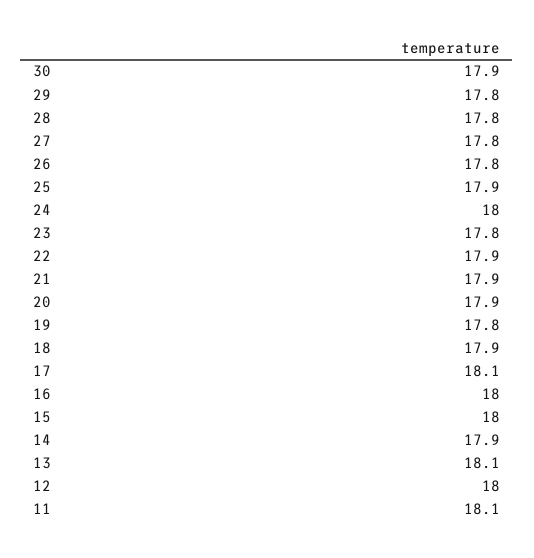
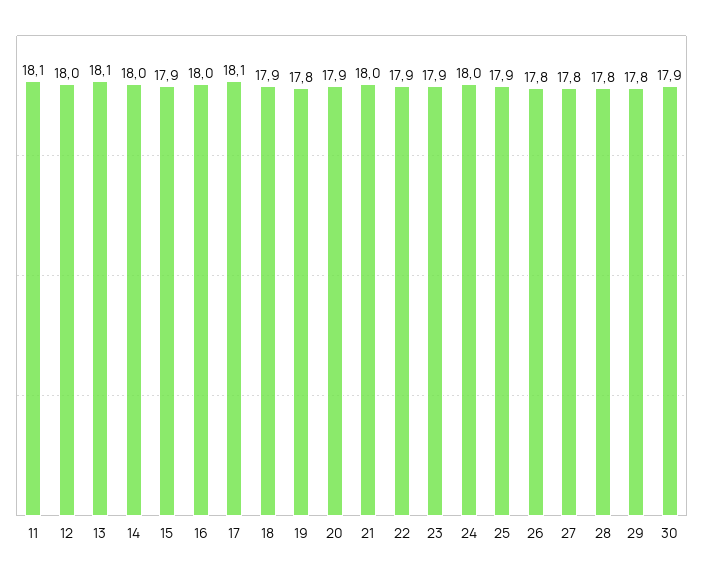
23: 17.8 -> 17.9
21: 17.9 -> 18
15: 18 -> 17.9
14: 17.9 -> 18

